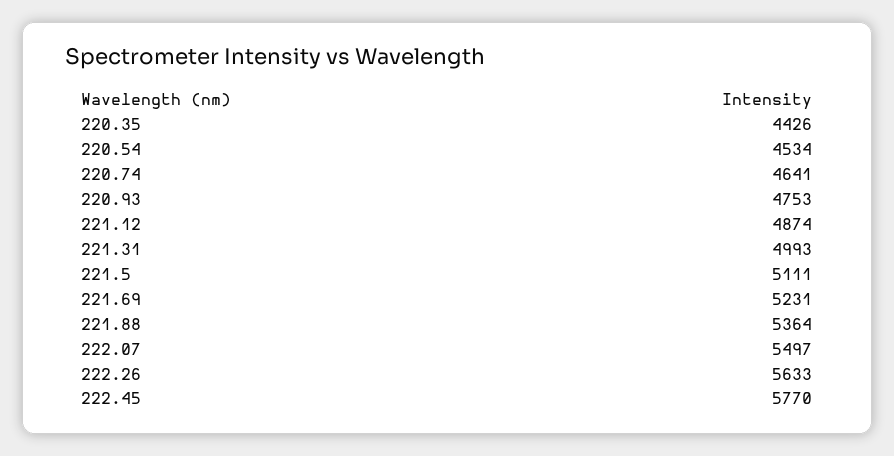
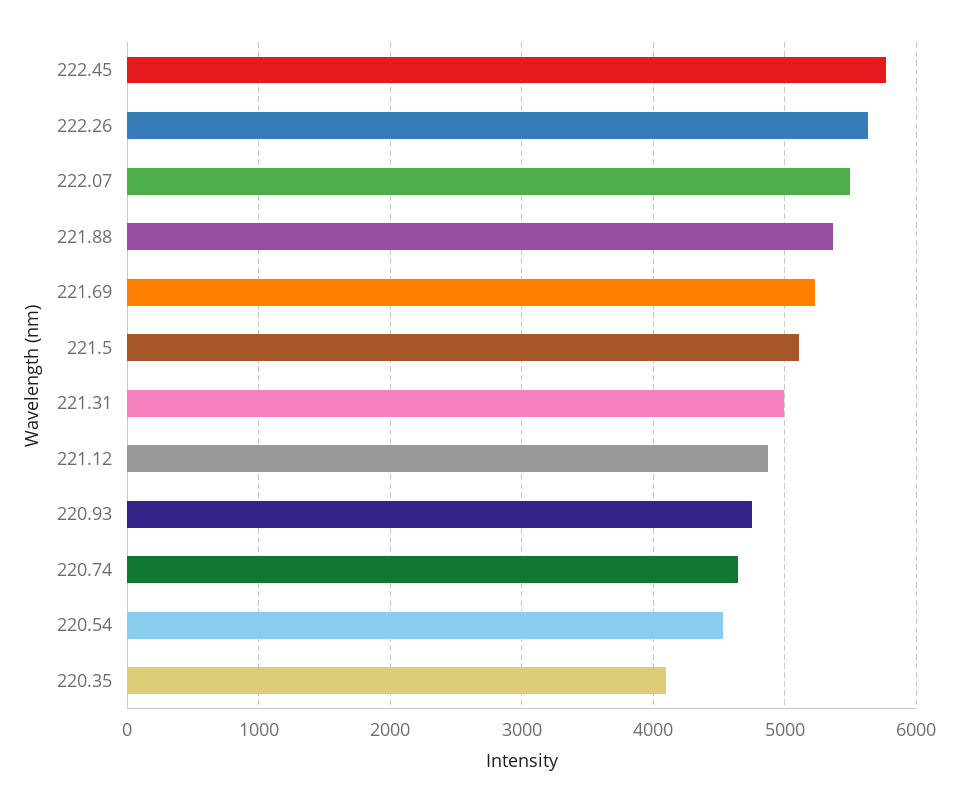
220.35: 4426 -> 4100

